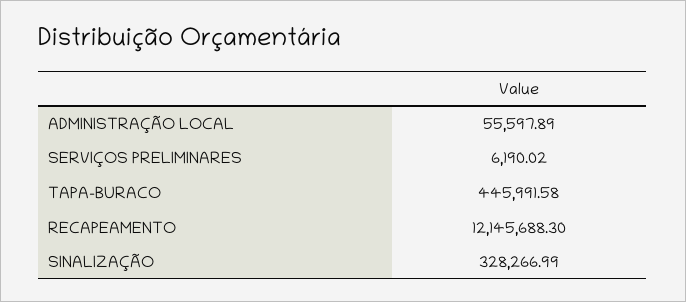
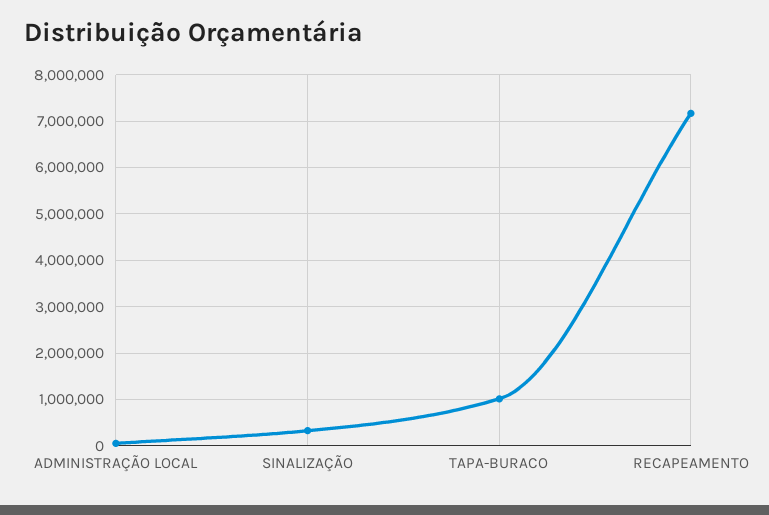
SERVIÇOS PRELIMINARES: 6190.02 -> none
TAPA-BURACO: 445991.58 -> 1000000
RECAPEAMENTO: 12145688.3 -> 7200000

